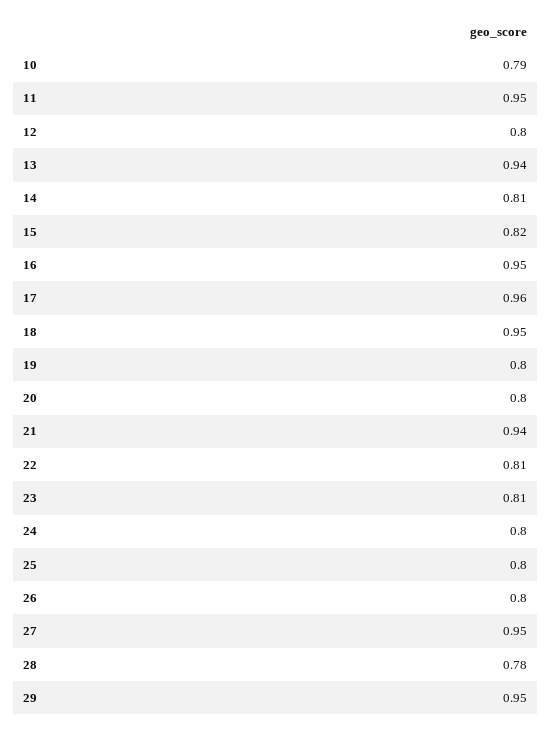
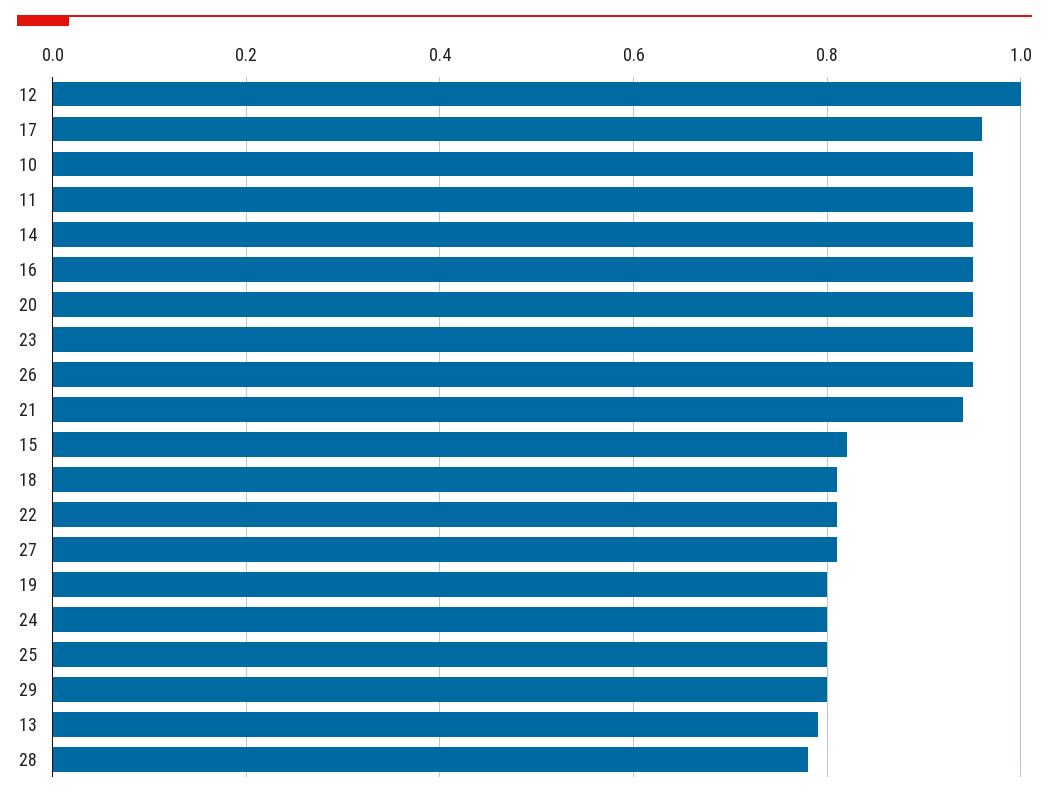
10: 0.79 -> 0.95
12: 0.8 -> 1
13: 0.94 -> 0.8
14: 0.81 -> 0.95
18: 0.95 -> 0.8
20: 0.8 -> 0.95
23: 0.81 -> 0.95
26: 0.8 -> 0.95
27: 0.95 -> 0.8
29: 0.95 -> 0.8

